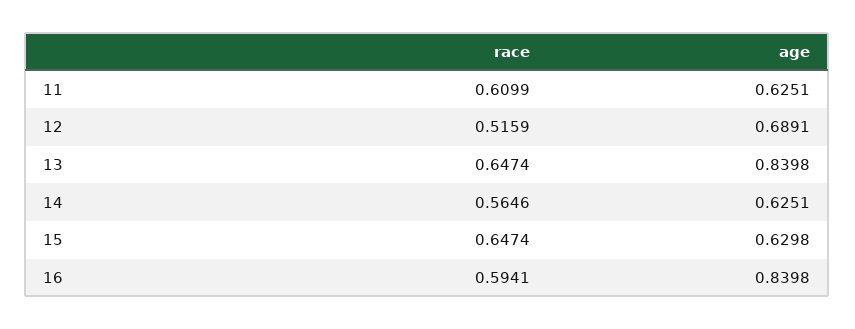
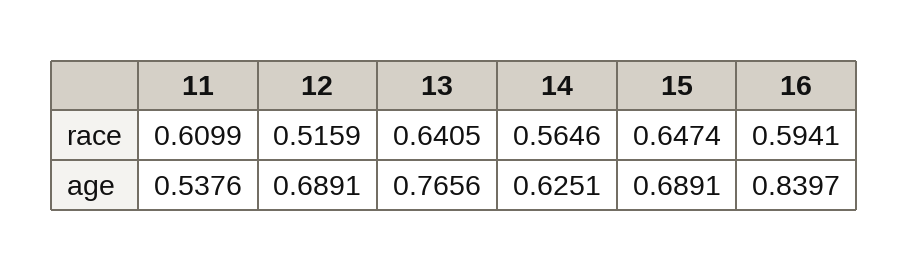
age, 11: 0.6251 -> 0.5376
race, 13: 0.6474 -> 0.6405
age, 13: 0.8398 -> 0.7656
age, 15: 0.6298 -> 0.6891
age, 16: 0.8398 -> 0.8397

